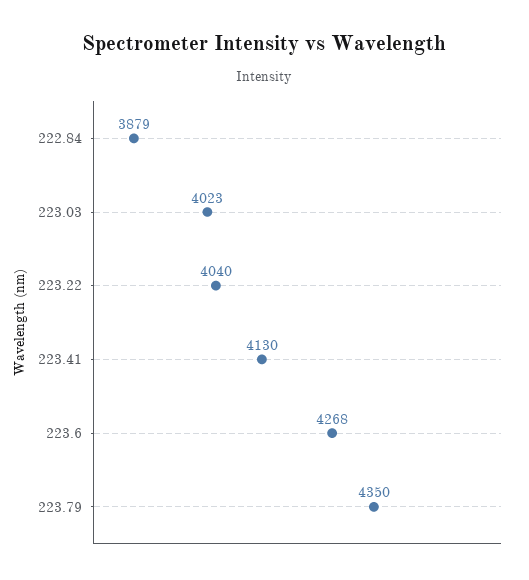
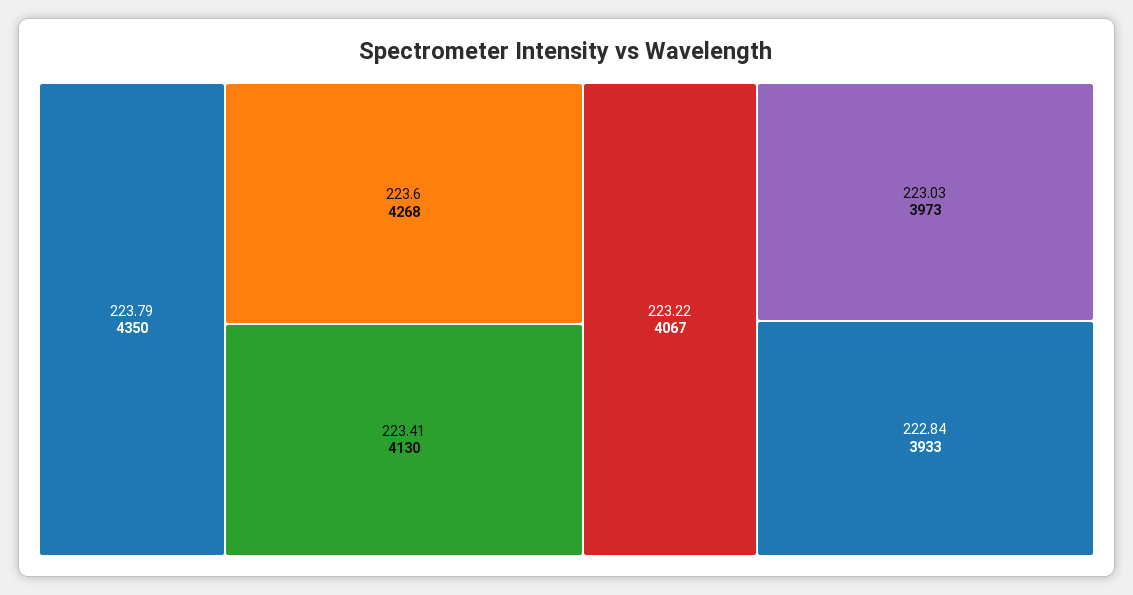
222.84: 3879 -> 3933
223.03: 4023 -> 3973
223.22: 4040 -> 4067

